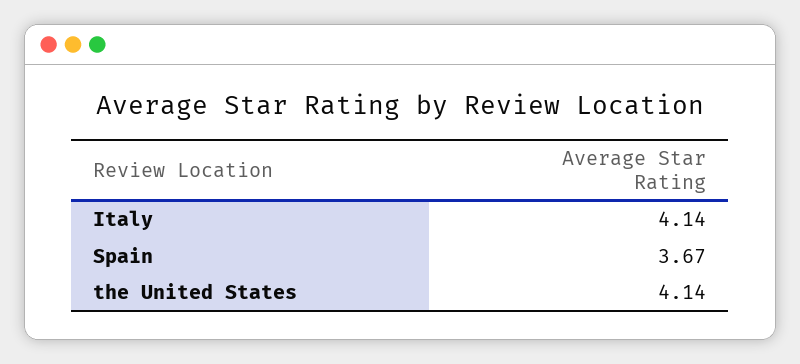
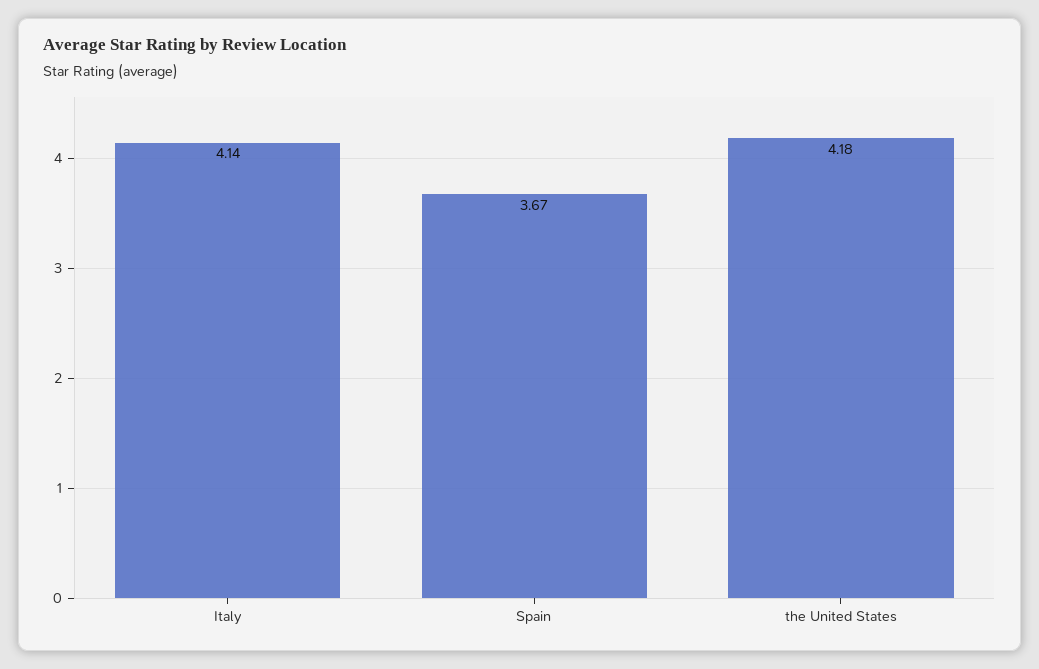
the United States: 4.14 -> 4.18

